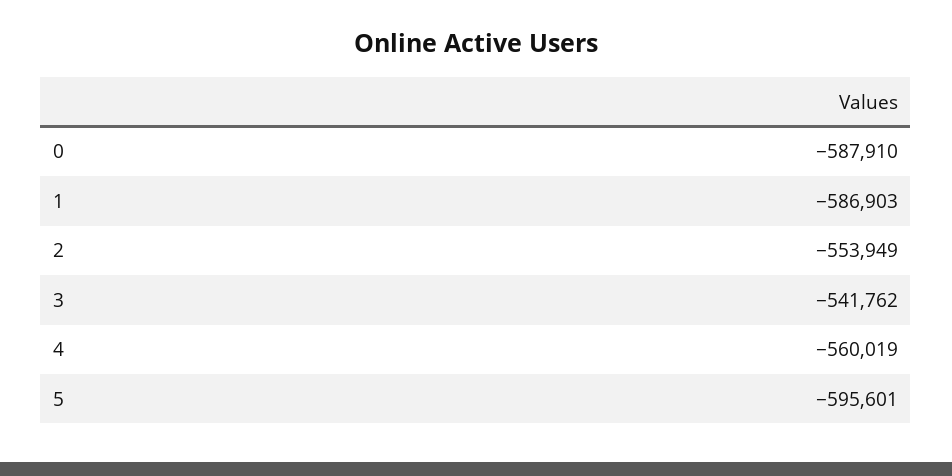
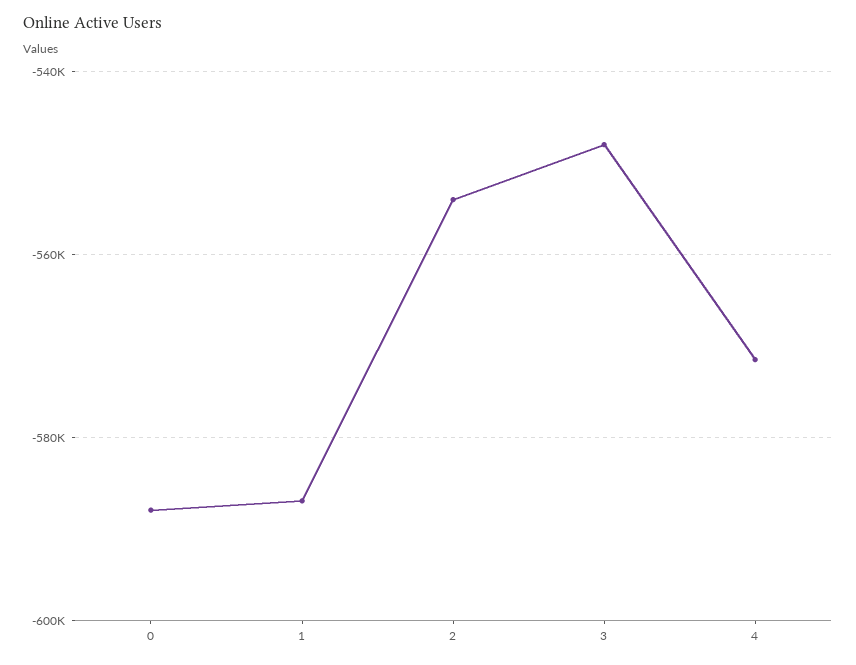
3: -541762 -> -548000
4: -560019 -> -572000
5: -595601 -> none

